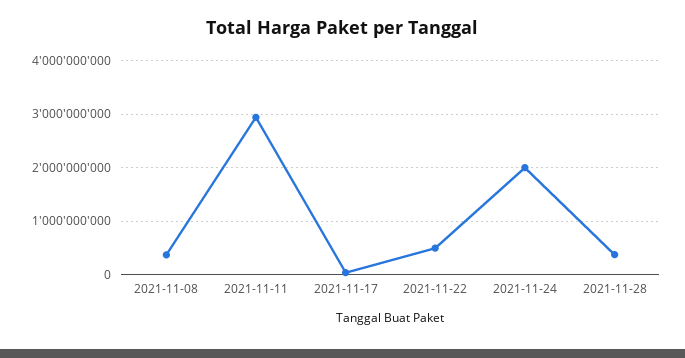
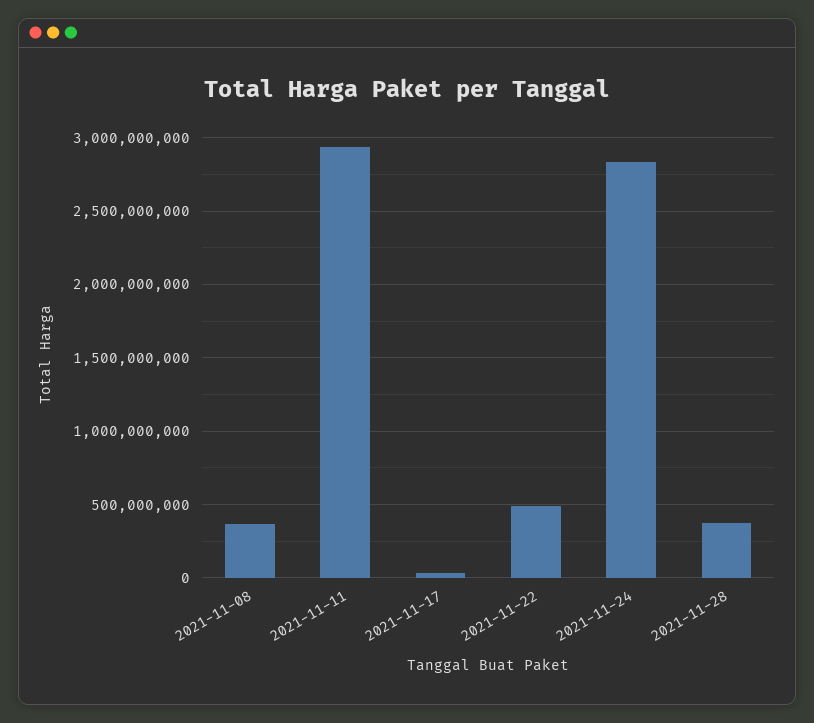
2021-11-24: 2000000000 -> 2850000000

